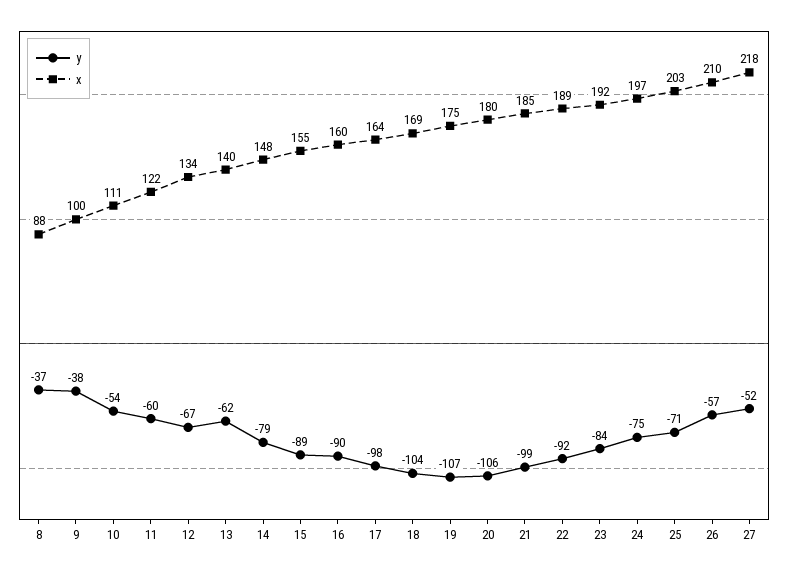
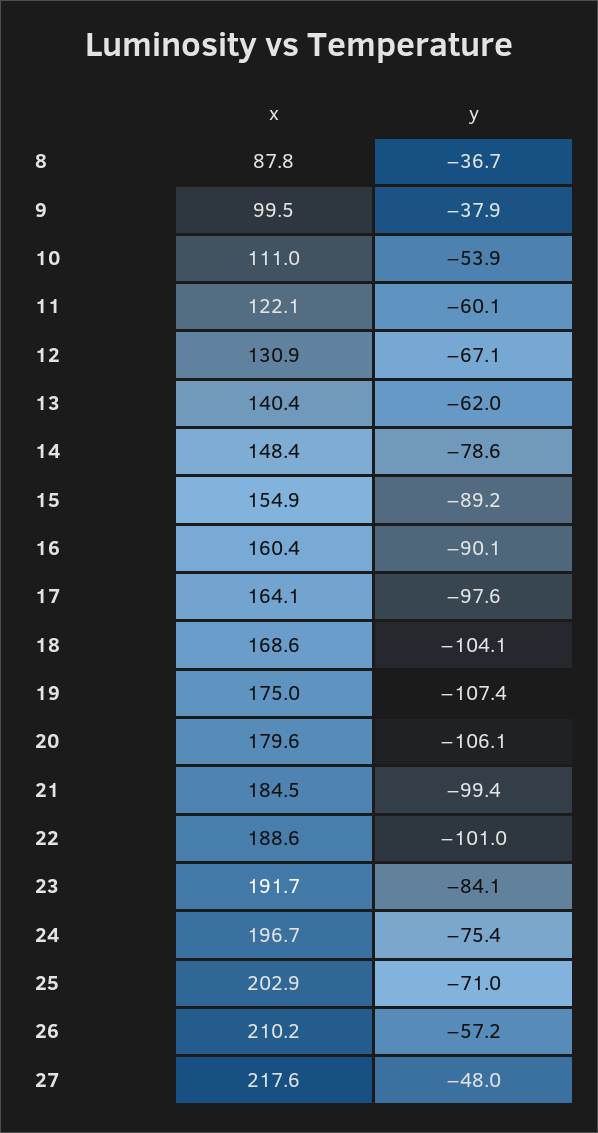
x, 12: 134 -> 130.9
y, 22: -92 -> -101
y, 27: -52 -> -48

